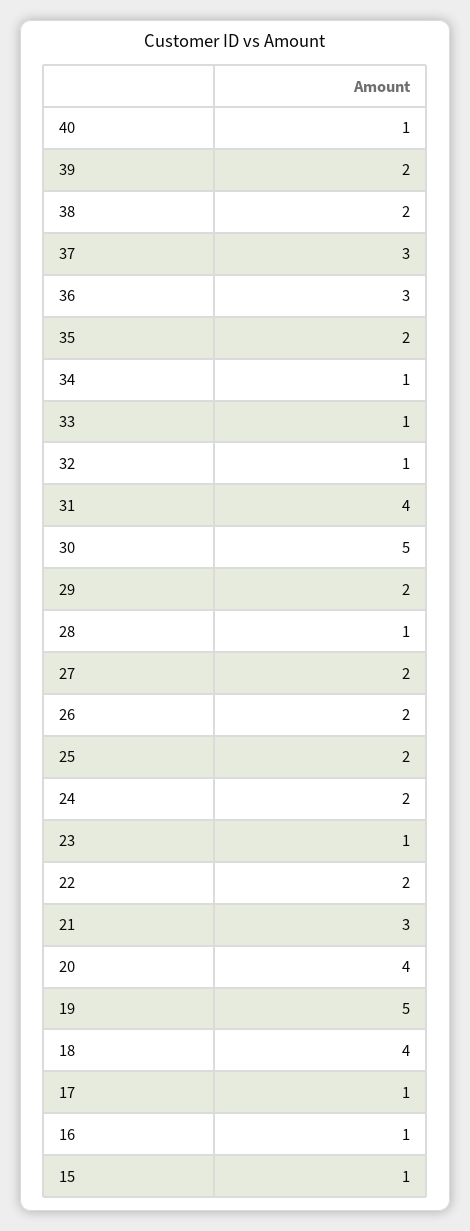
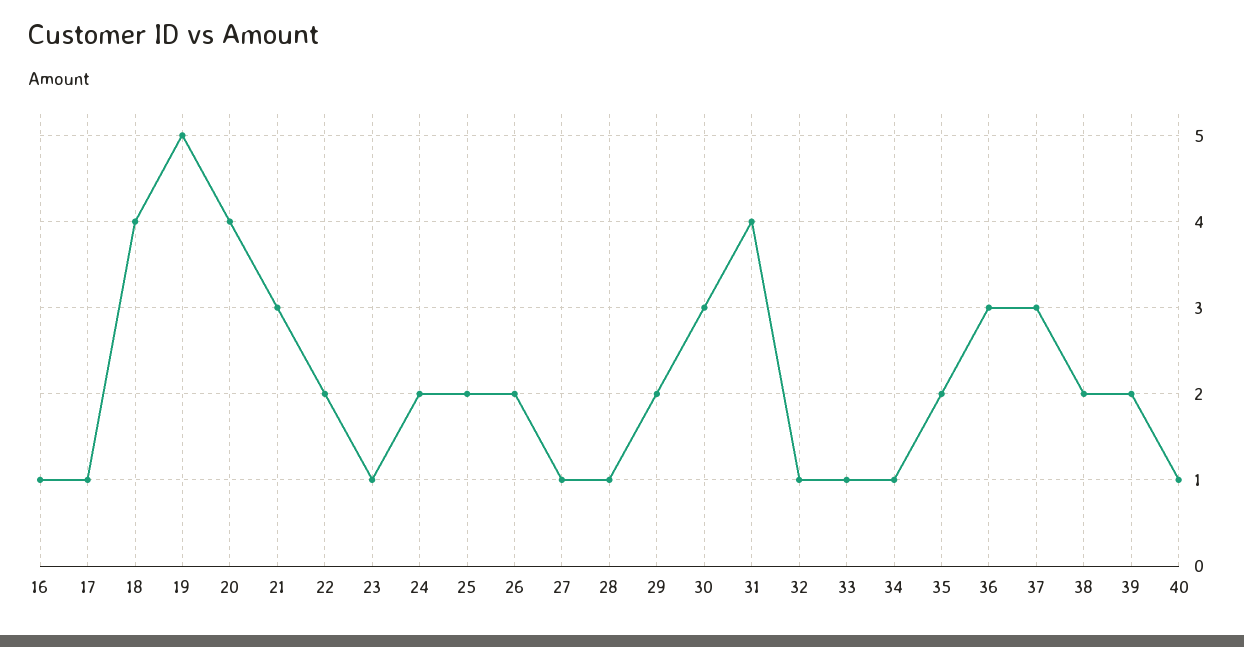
30: 5 -> 3
27: 2 -> 1
15: 1 -> none

